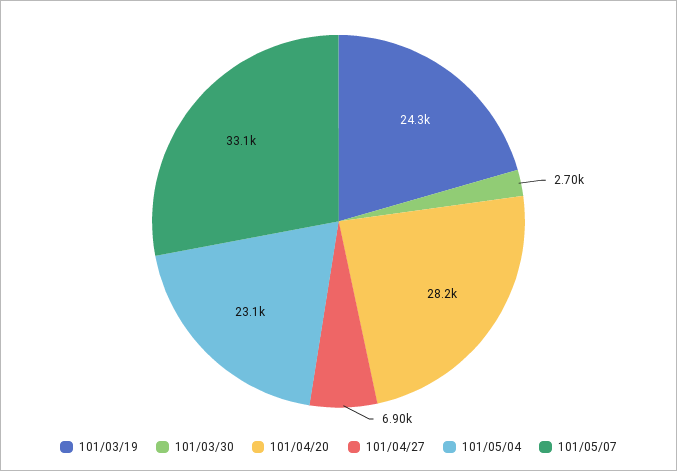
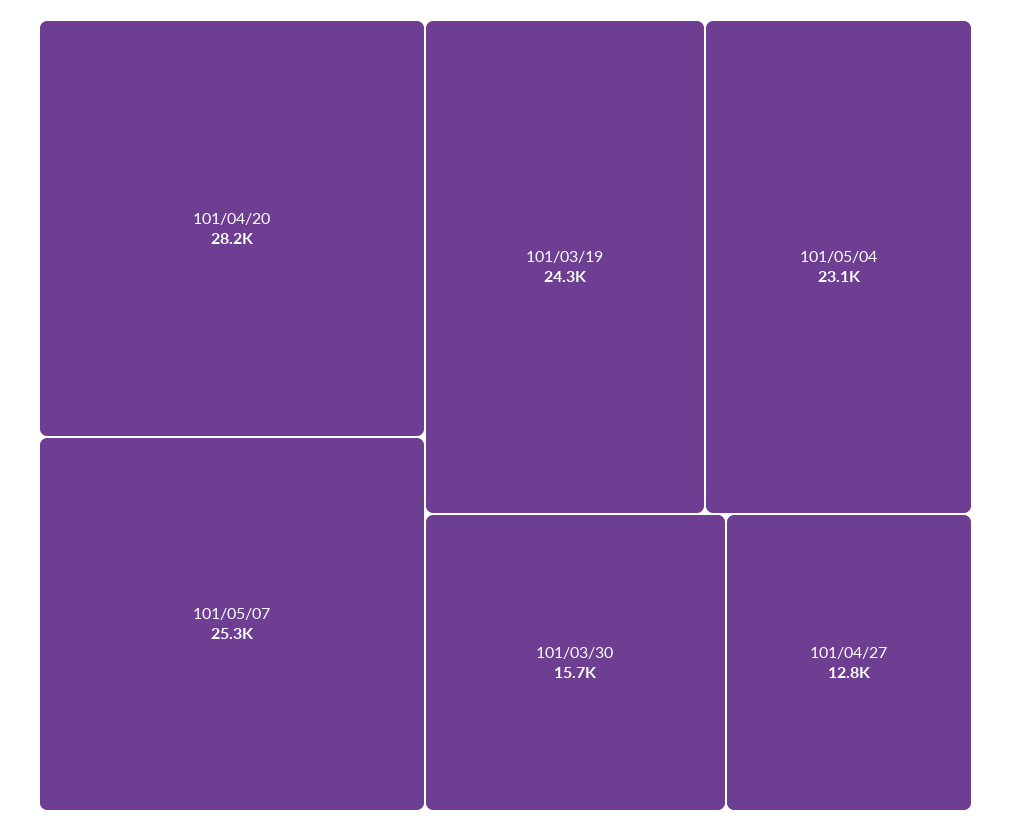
101/03/30: 2700 -> 15700
101/04/27: 6900 -> 12800
101/05/07: 33100 -> 25300

